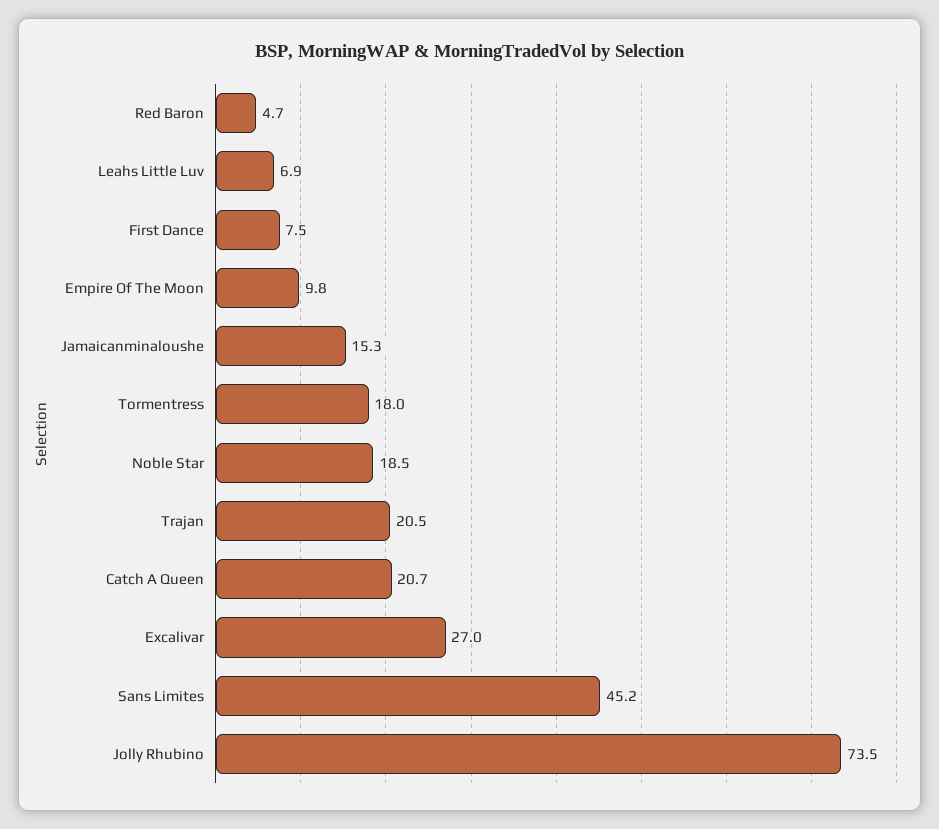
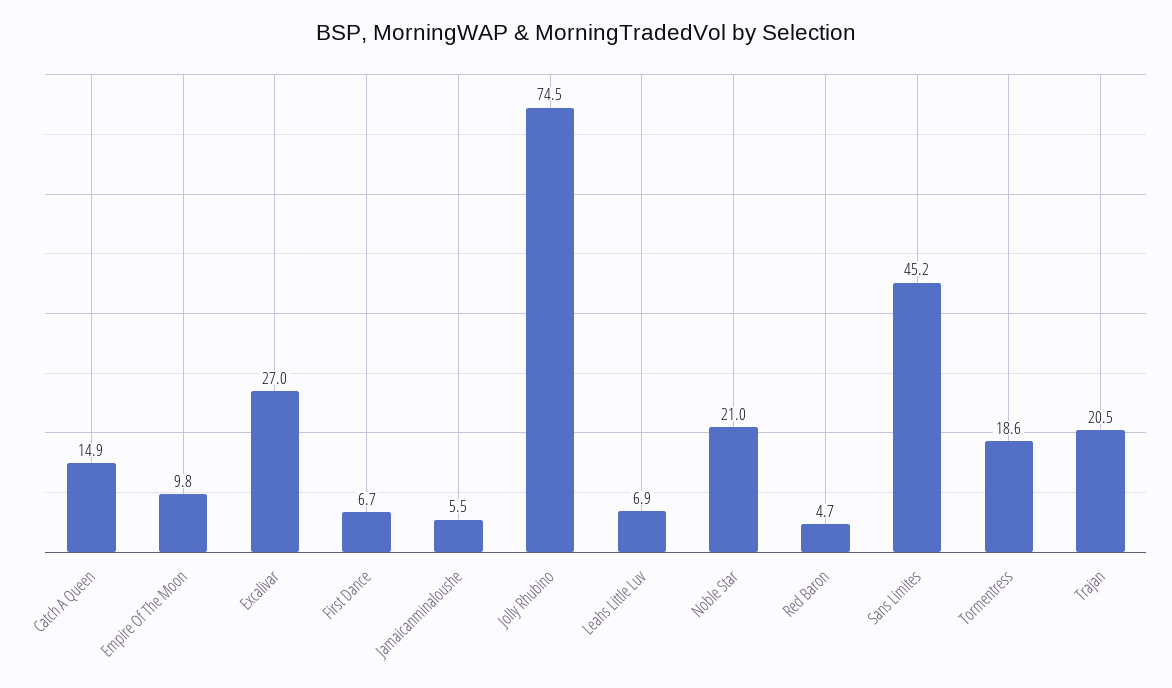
First Dance: 7.5 -> 6.7
Jamaicanminaloushe: 15.3 -> 5.5
Tormentress: 18 -> 18.6
Noble Star: 18.5 -> 21
Catch A Queen: 20.7 -> 14.9
Jolly Rhubino: 73.5 -> 74.5

